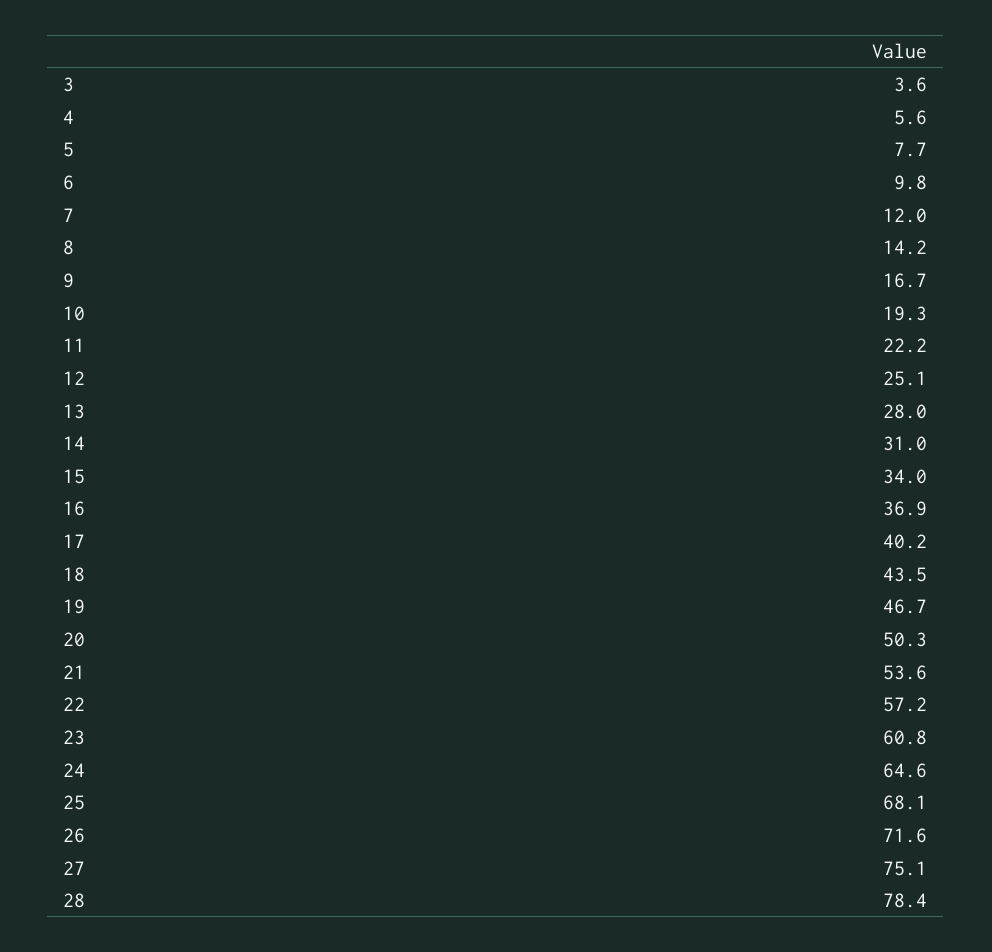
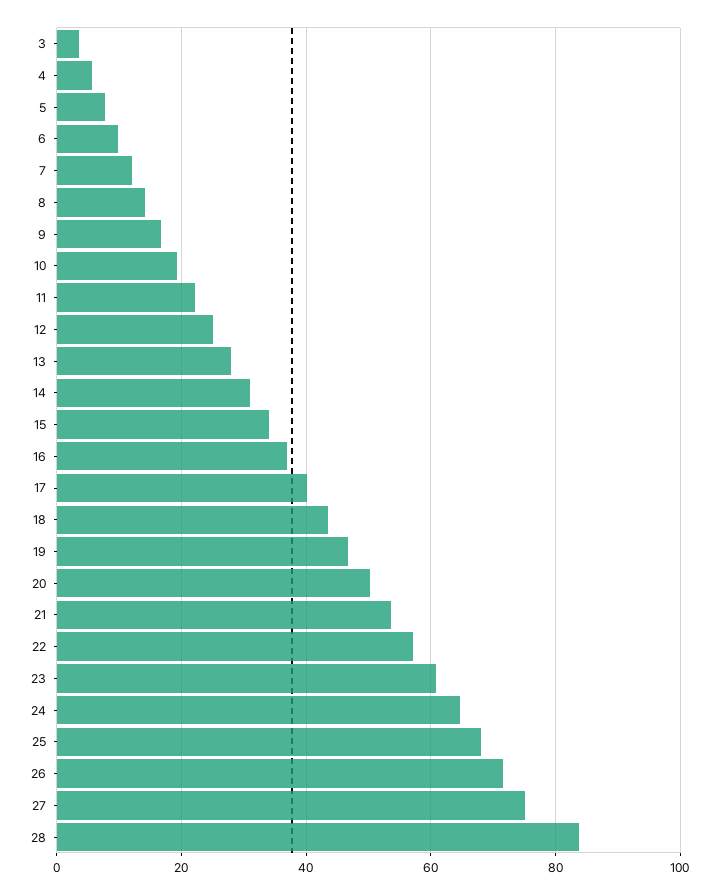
28: 78.4 -> 84

